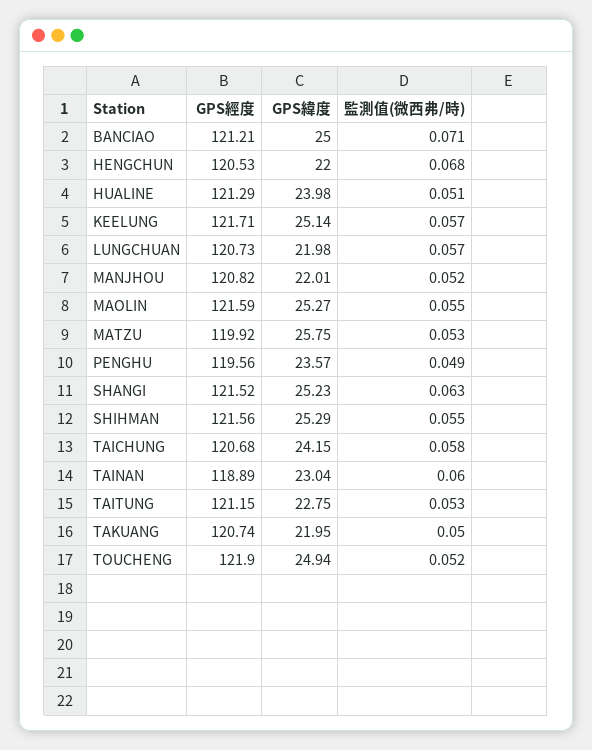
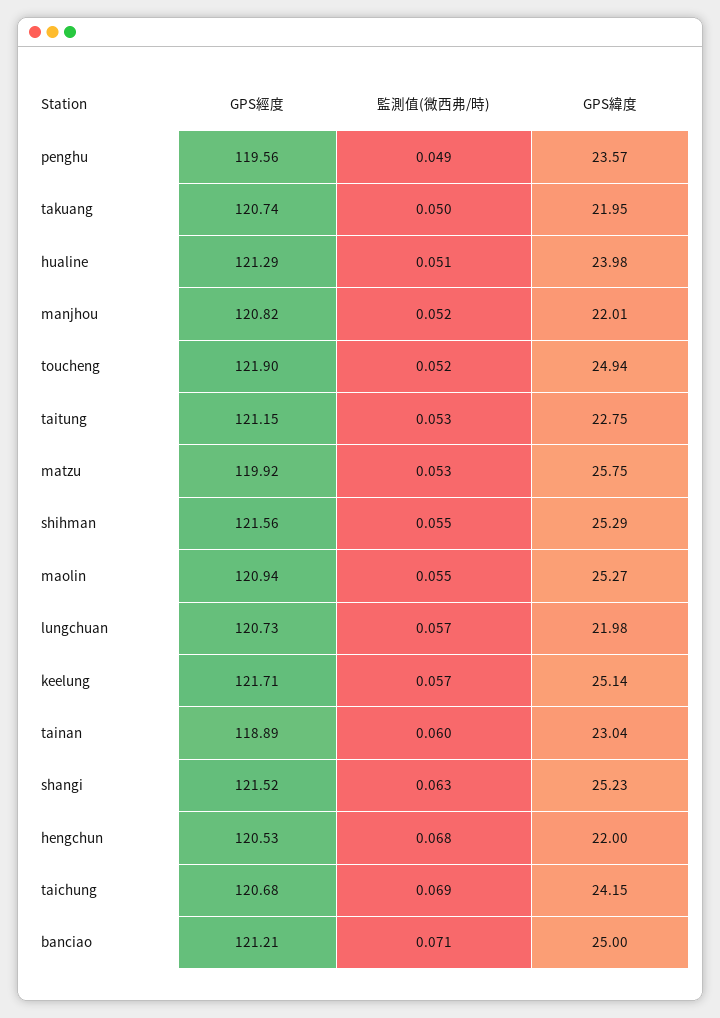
GPS經度, MAOLIN: 121.59 -> 120.94
監測值(微西弗/時), TAICHUNG: 0.058 -> 0.069

